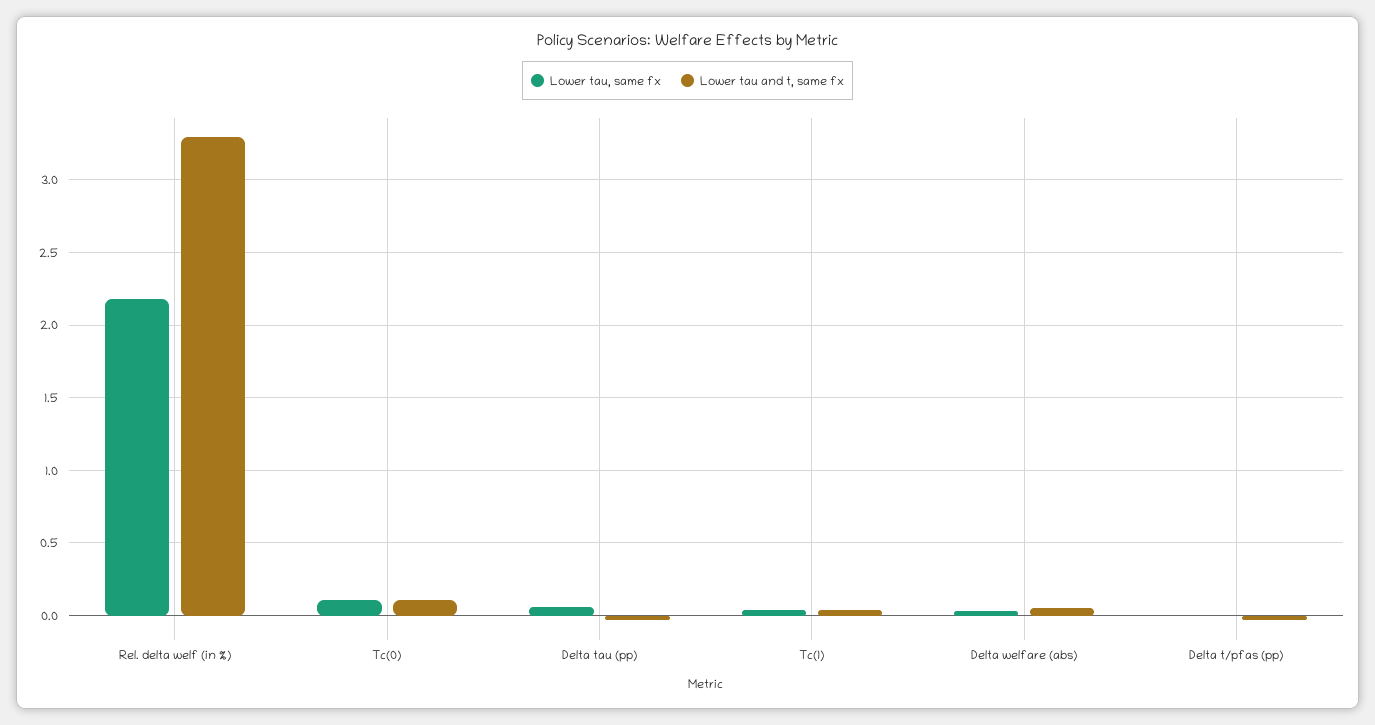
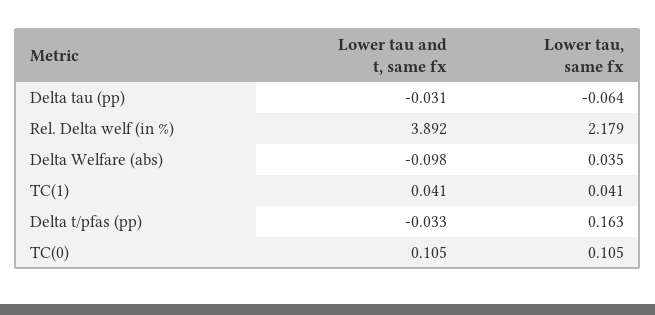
Lower tau and t, same fx, Rel. delta welf (in %): 3.3 -> 3.892
Lower tau, same fx, Delta tau (pp): 0.05 -> -0.064
Lower tau and t, same fx, Delta welfare (abs): 0.05 -> -0.098
Lower tau, same fx, Delta t/pfas (pp): 0 -> 0.163

